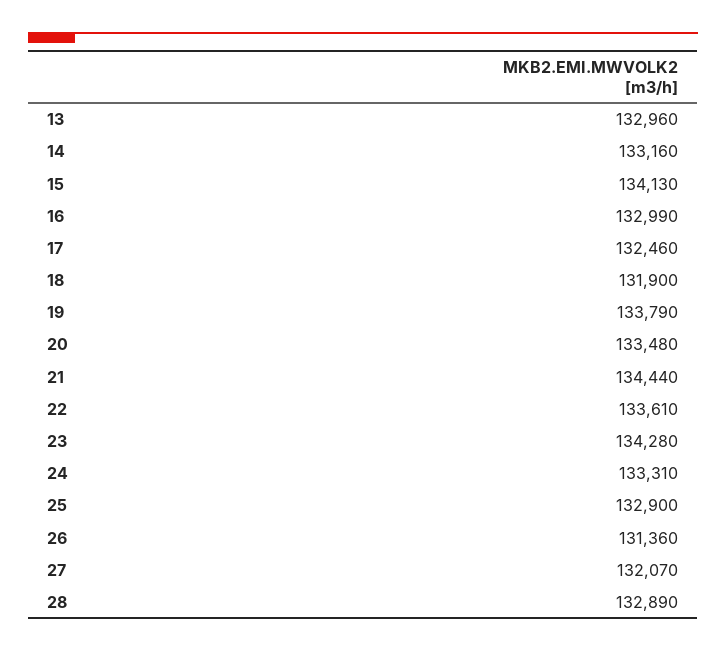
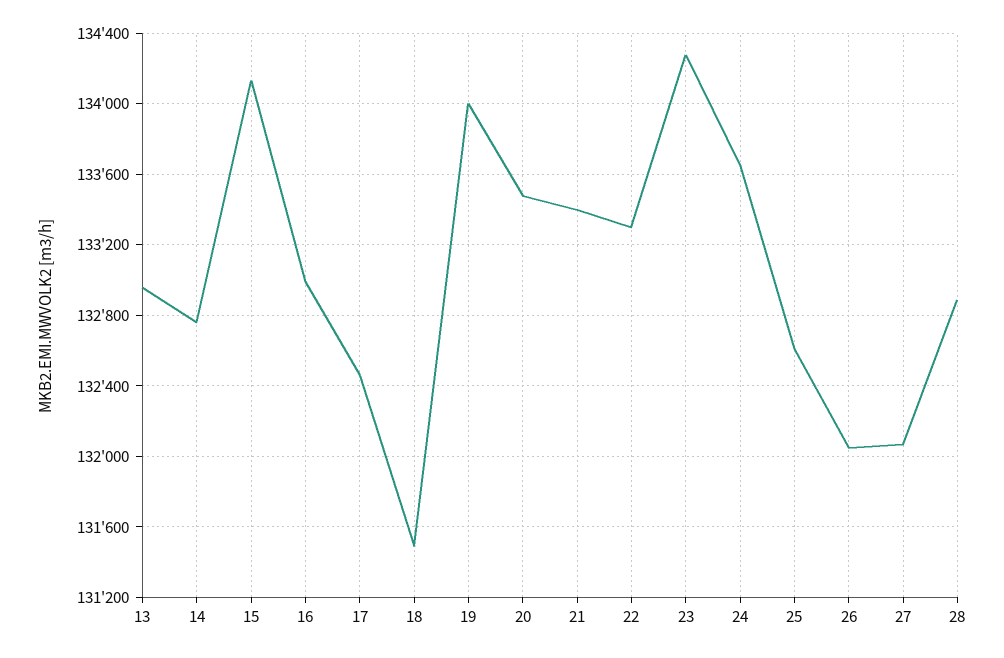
14: 133160 -> 132750
18: 131900 -> 131500
19: 133790 -> 134000
21: 134440 -> 133400
22: 133610 -> 133300
24: 133310 -> 133650
25: 132900 -> 132600
26: 131360 -> 132050

